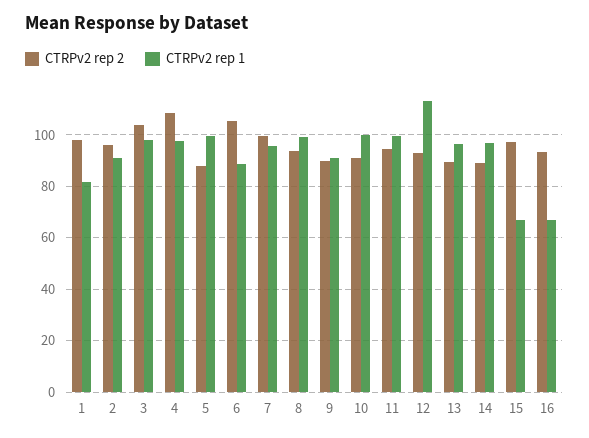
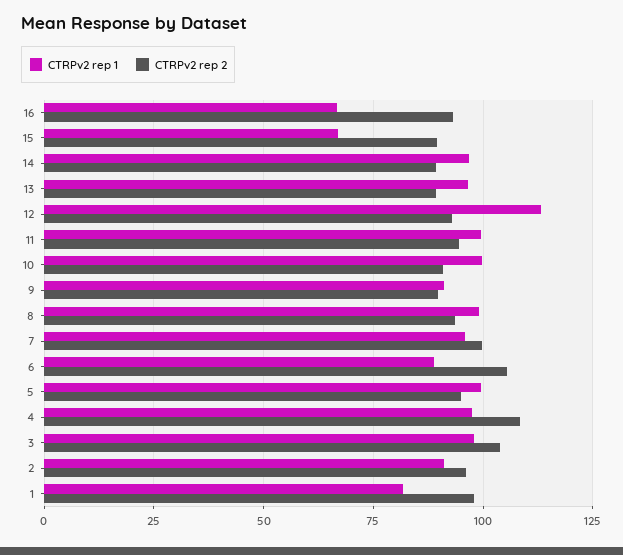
CTRPv2 rep 2, 5: 87.5 -> 95
CTRPv2 rep 2, 15: 97.5 -> 90

